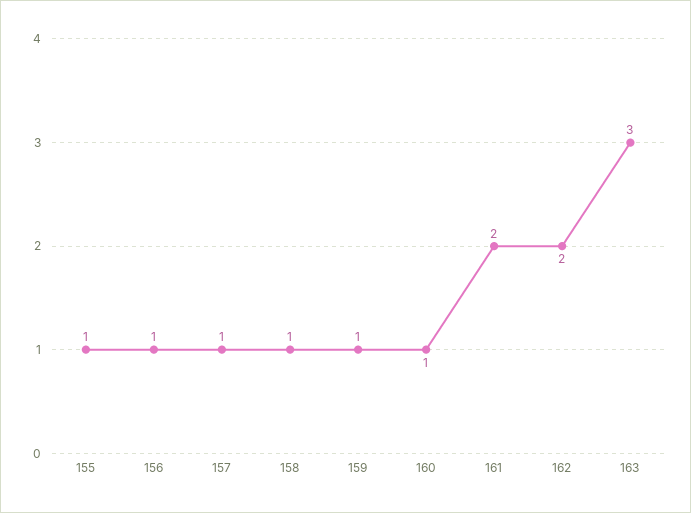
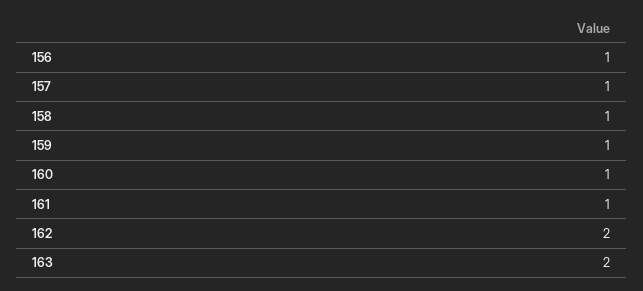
155: 1 -> none
161: 2 -> 1
163: 3 -> 2

